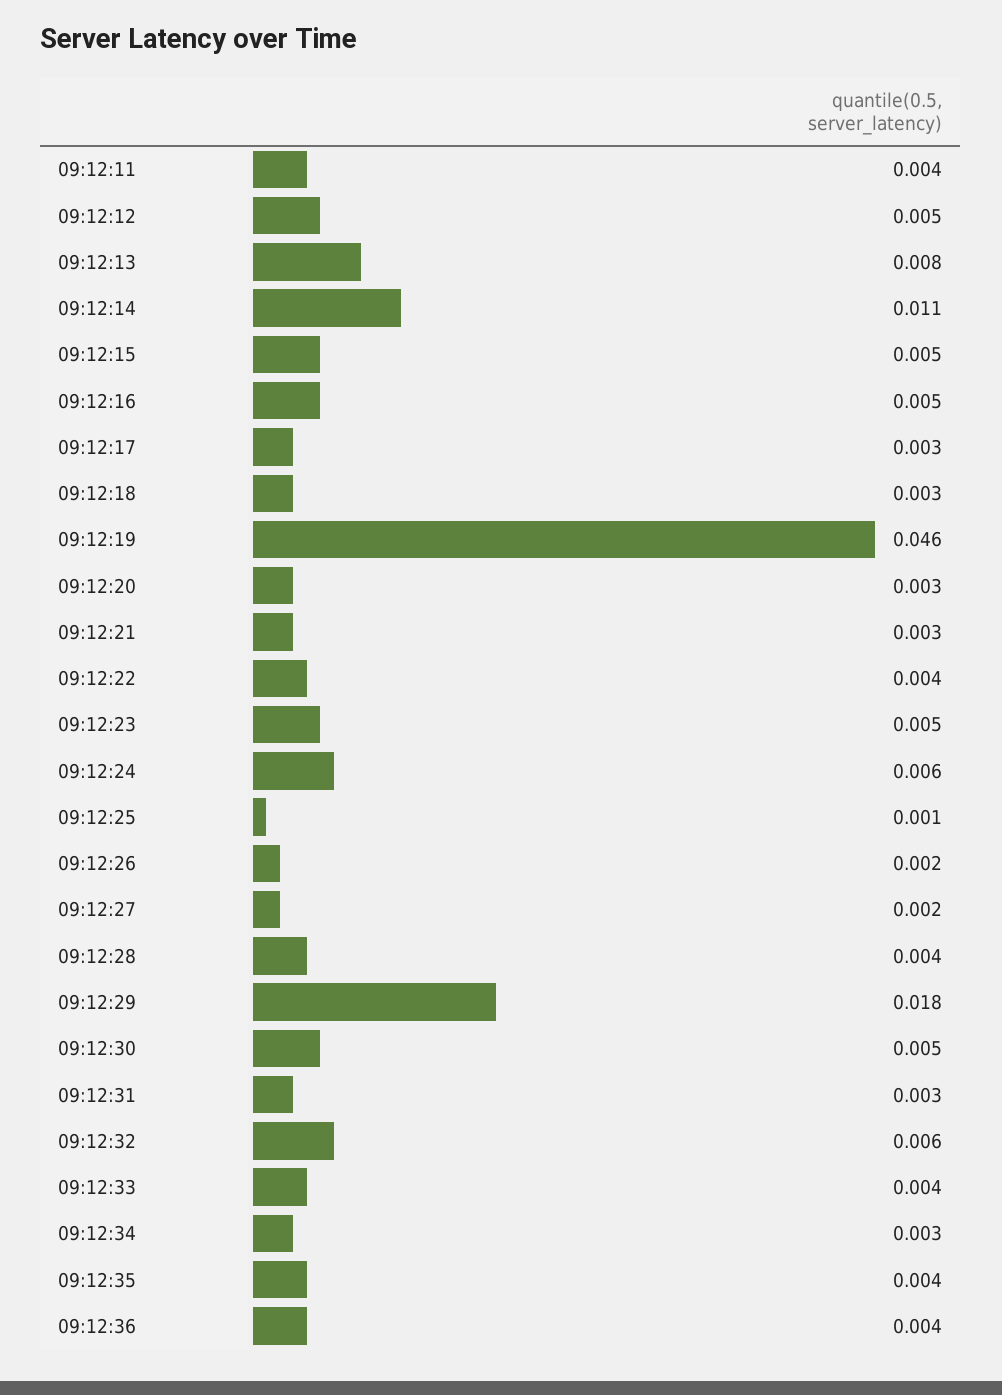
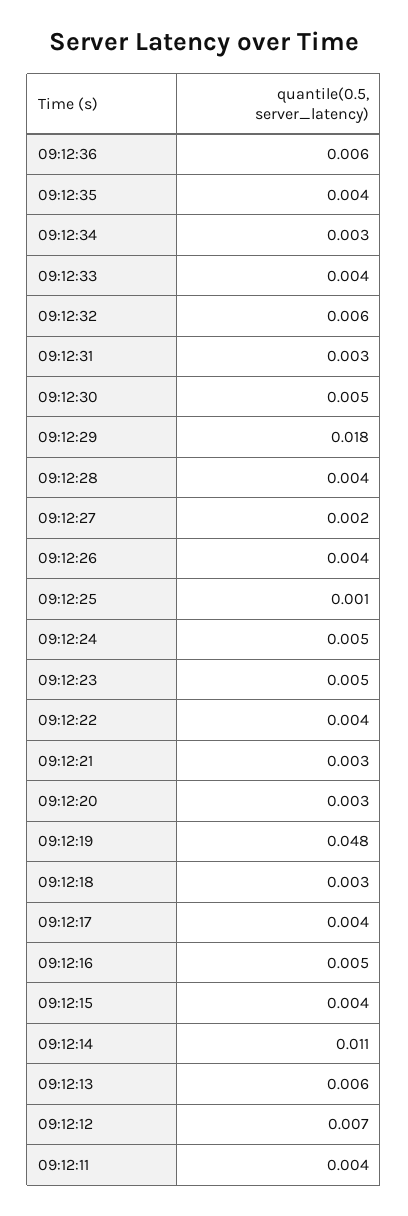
09:12:12: 0.005 -> 0.007
09:12:13: 0.008 -> 0.006
09:12:15: 0.005 -> 0.004
09:12:17: 0.003 -> 0.004
09:12:19: 0.046 -> 0.048
09:12:24: 0.006 -> 0.005
09:12:26: 0.002 -> 0.004
09:12:36: 0.004 -> 0.006

